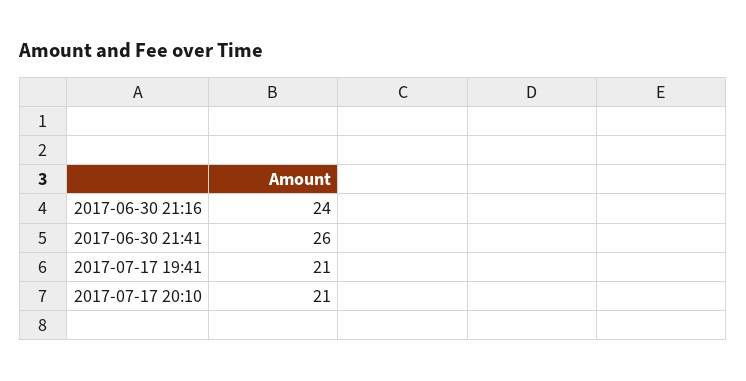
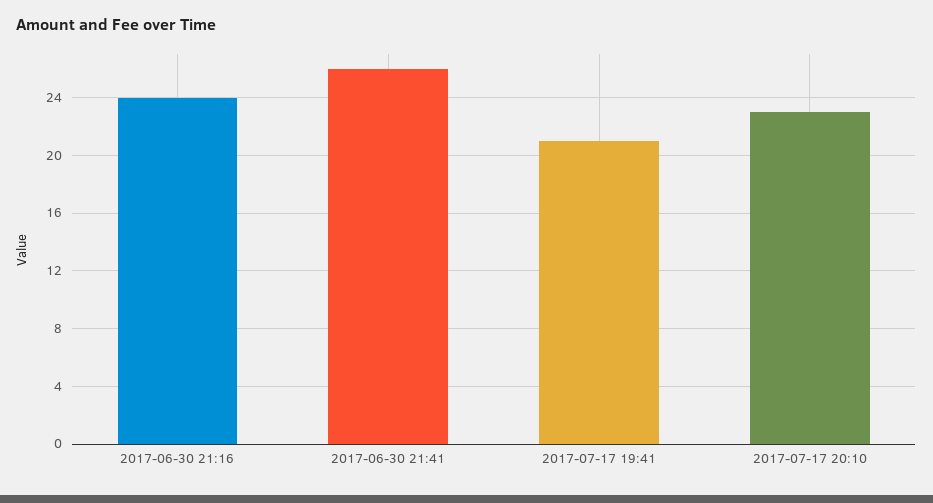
2017-07-17 20:10: 21 -> 23

